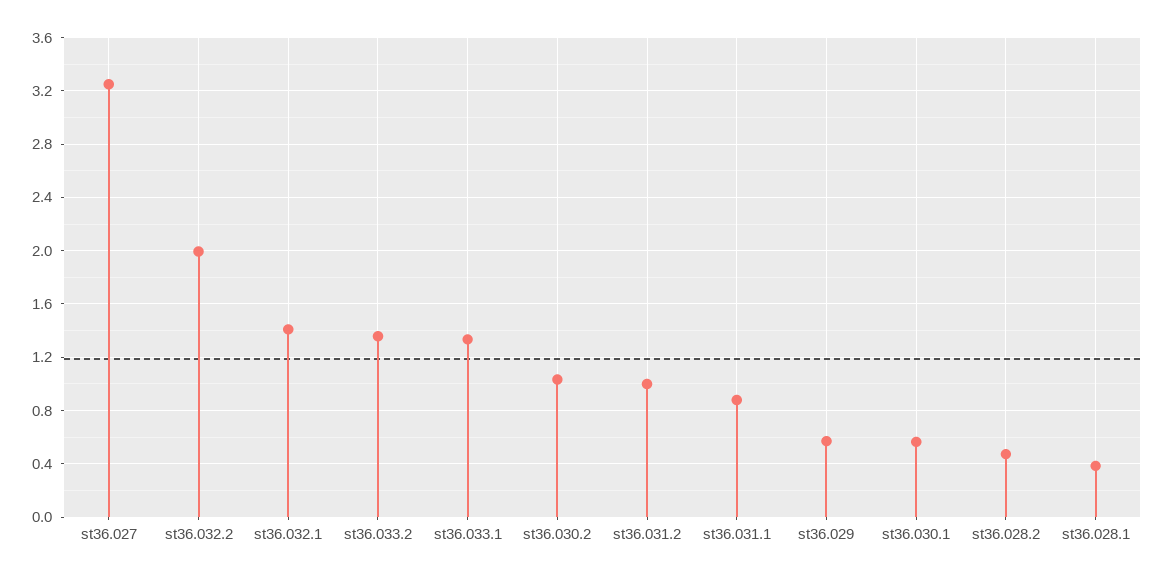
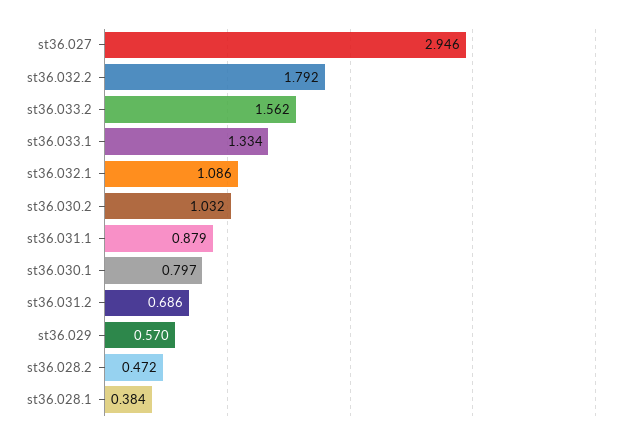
st36.027: 3.25 -> 2.946
st36.032.2: 2 -> 1.792
st36.032.1: 1.4 -> 1.086
st36.033.2: 1.35 -> 1.562
st36.031.2: 1 -> 0.686
st36.030.1: 0.55 -> 0.797

